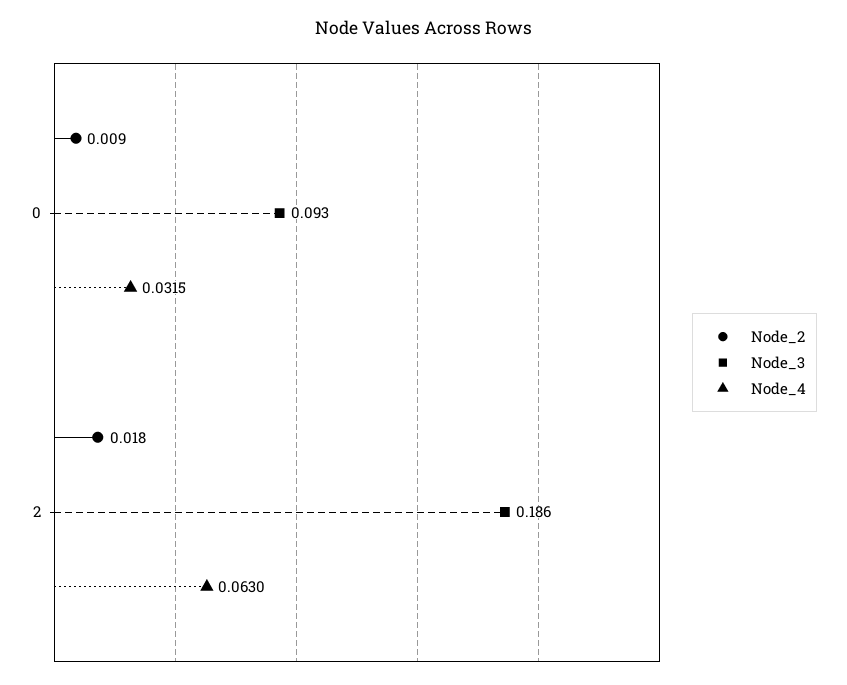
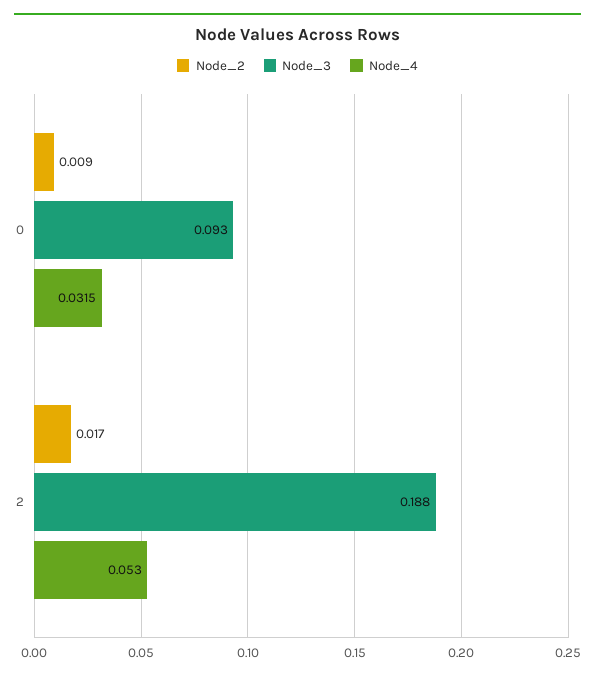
Node_2, 2: 0.018 -> 0.017
Node_3, 2: 0.186 -> 0.188
Node_4, 2: 0.063 -> 0.053

